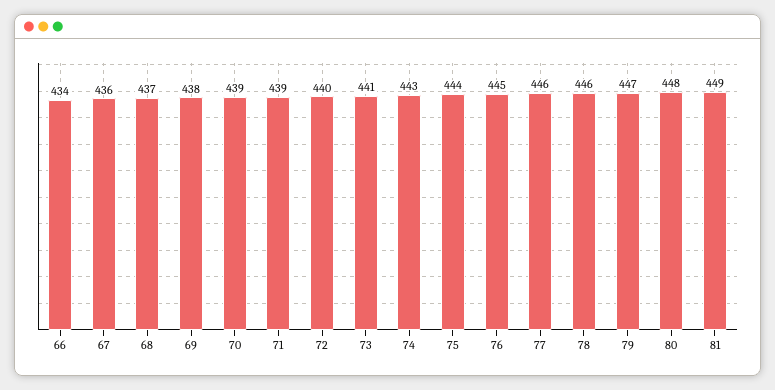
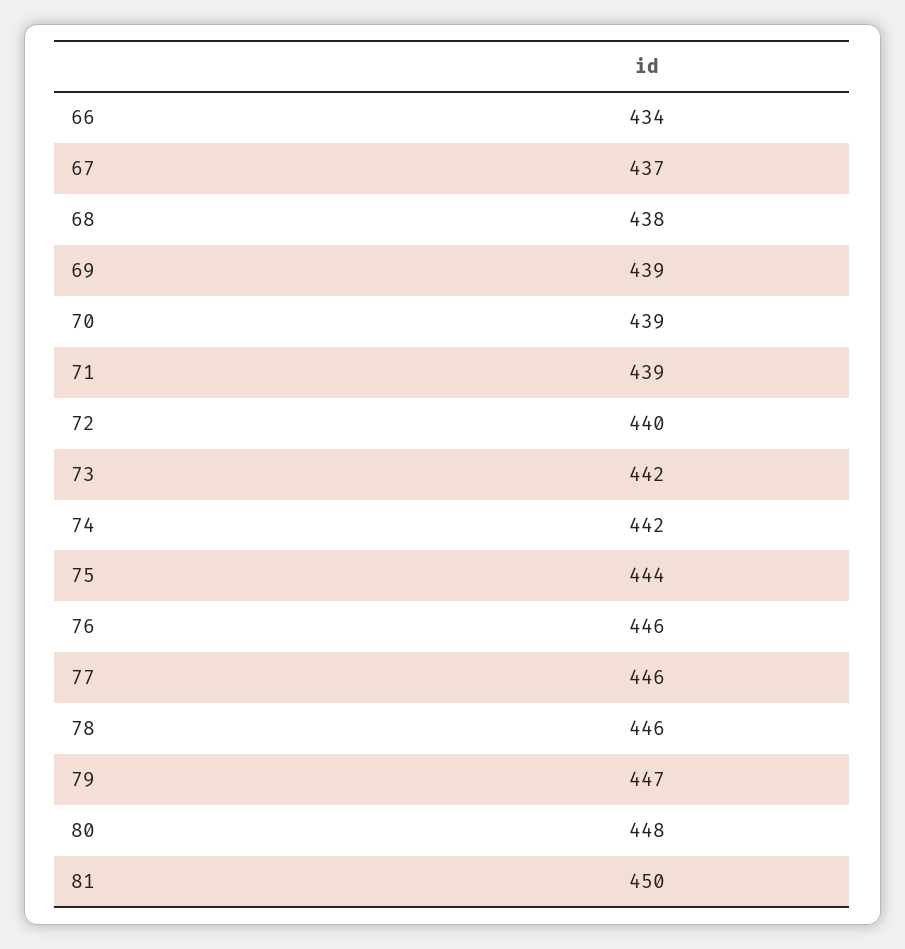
67: 436 -> 437
68: 437 -> 438
69: 438 -> 439
73: 441 -> 442
74: 443 -> 442
76: 445 -> 446
81: 449 -> 450

